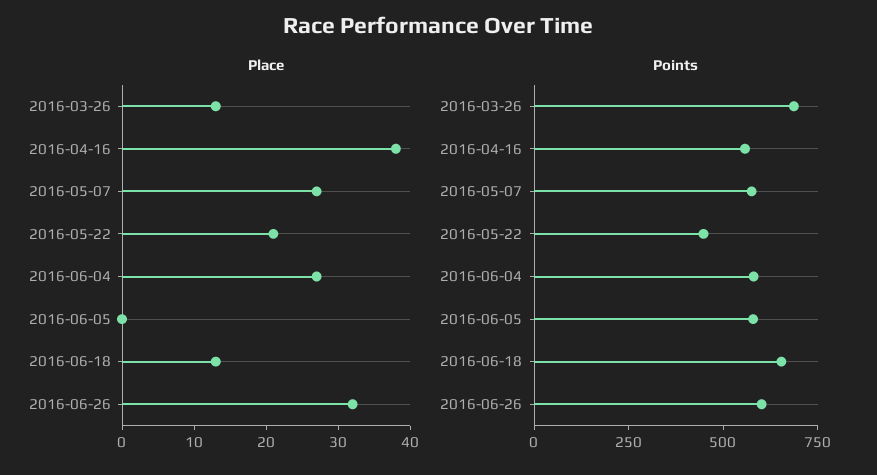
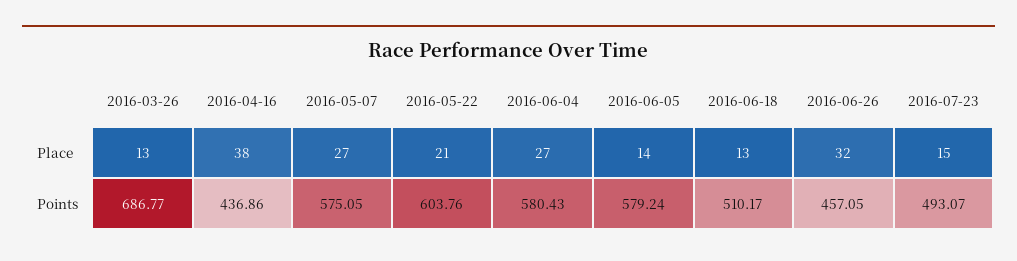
Place, 2016-06-05: 0 -> 14
Points, 2016-04-16: 550 -> 436.86
Points, 2016-05-22: 450 -> 603.76
Points, 2016-06-18: 650 -> 510.17
Points, 2016-06-26: 600 -> 457.05
Place, 2016-07-23: none -> 15
Points, 2016-07-23: none -> 493.07

